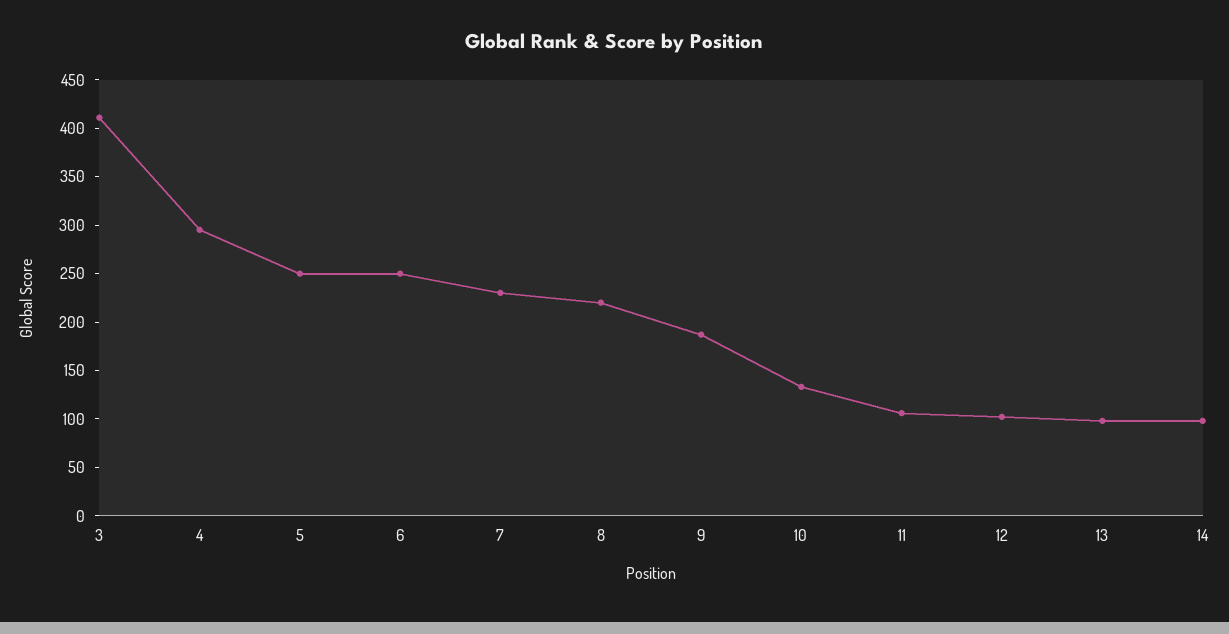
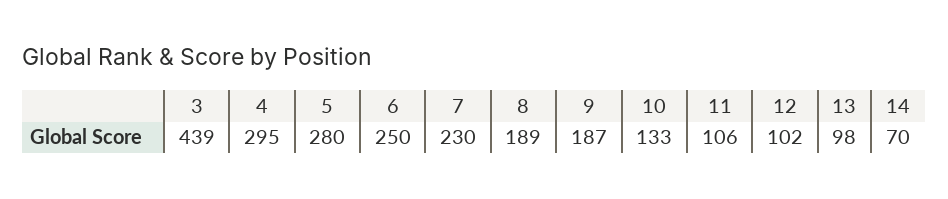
3: 410 -> 439
5: 250 -> 280
8: 220 -> 189
14: 100 -> 70

